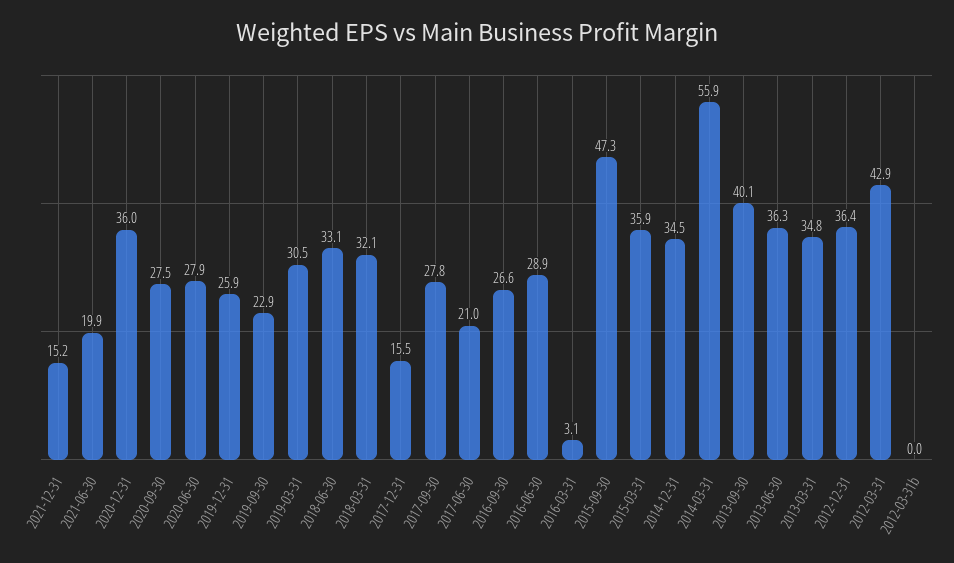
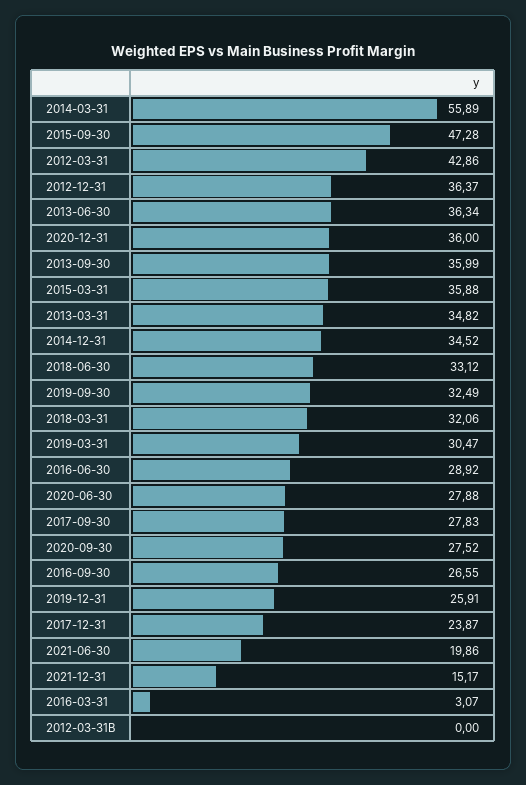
2019-09-30: 22.9 -> 32.49
2017-12-31: 15.5 -> 23.87
2017-06-30: 21 -> none
2013-09-30: 40.1 -> 35.99

